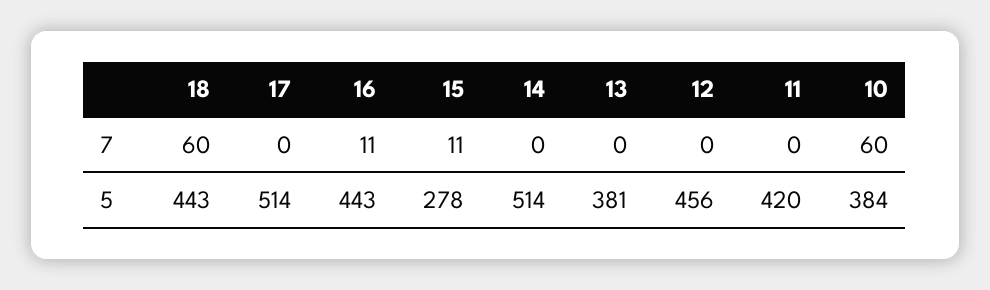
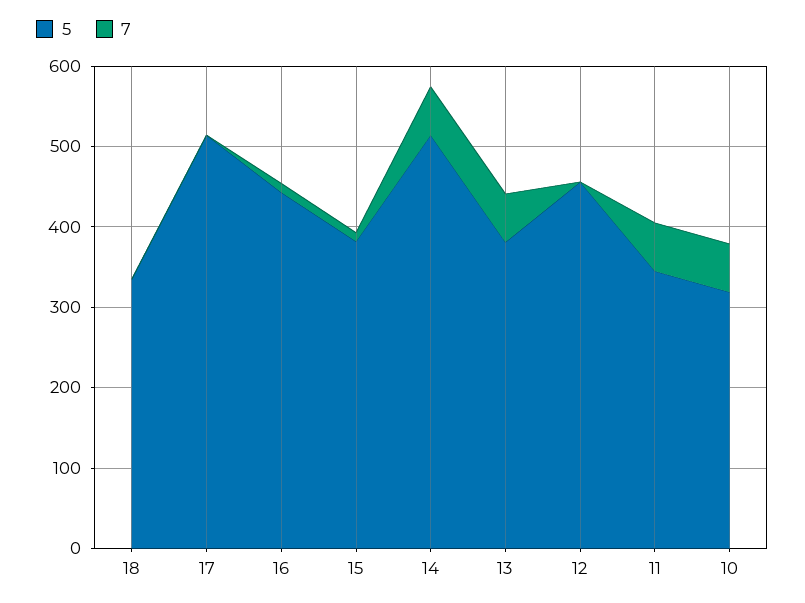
7, 18: 60 -> 0
7, 14: 0 -> 60
7, 13: 0 -> 60
7, 11: 0 -> 60
5, 18: 443 -> 340
5, 15: 278 -> 380
5, 11: 420 -> 340
5, 10: 384 -> 320

